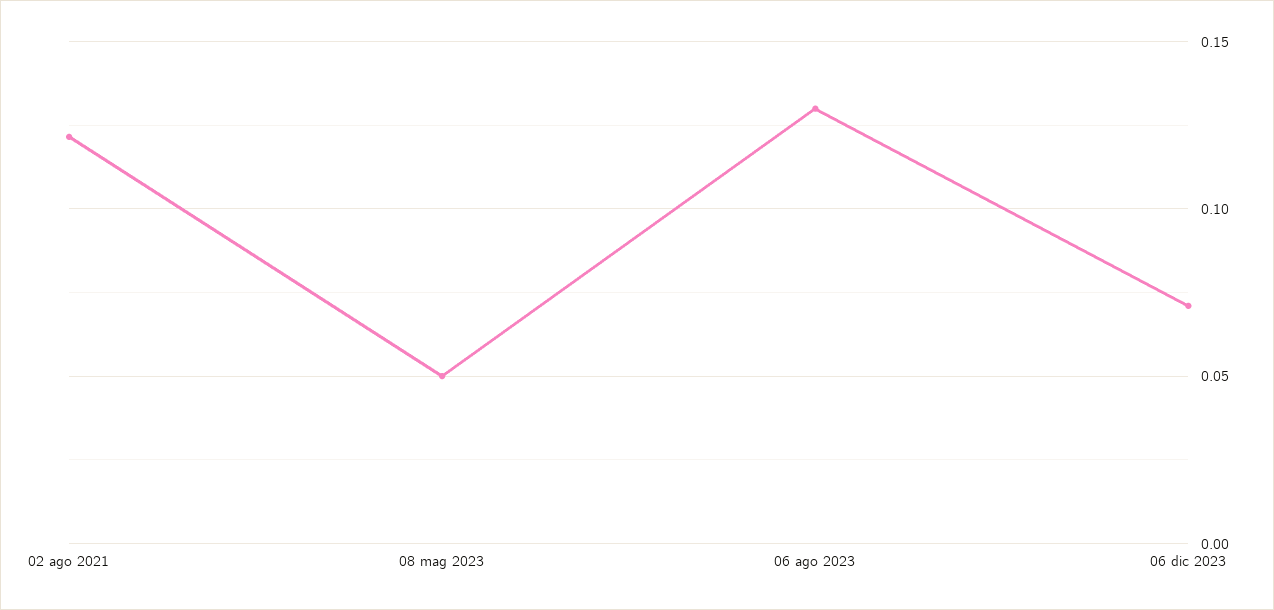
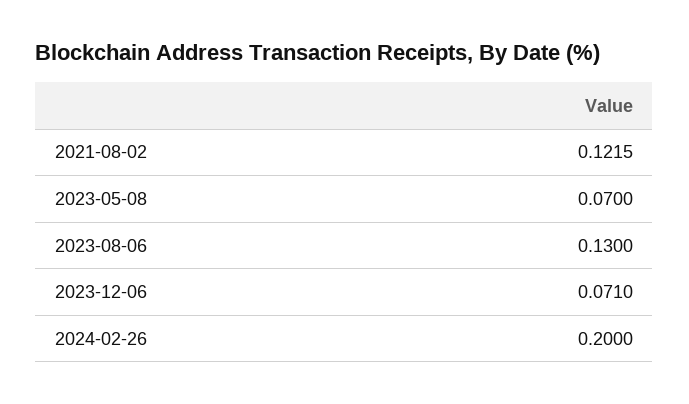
08 mag 2023: 0.05 -> 0.07
2024-02-26: none -> 0.2

